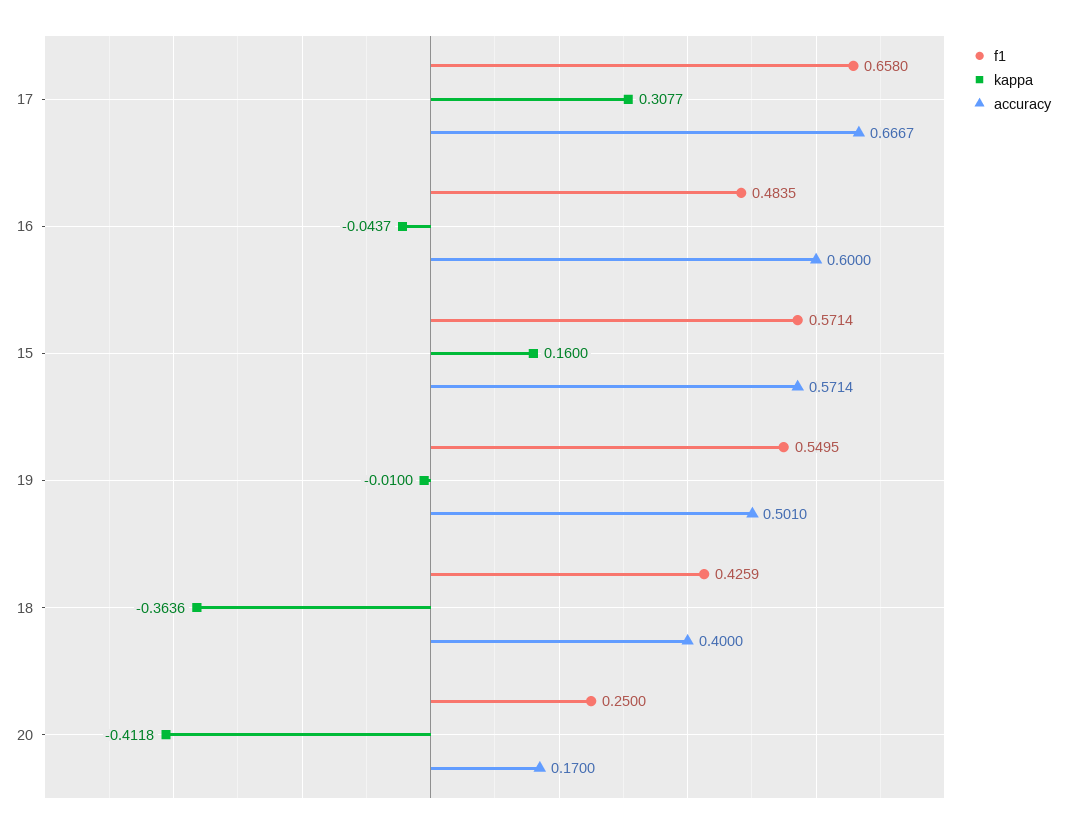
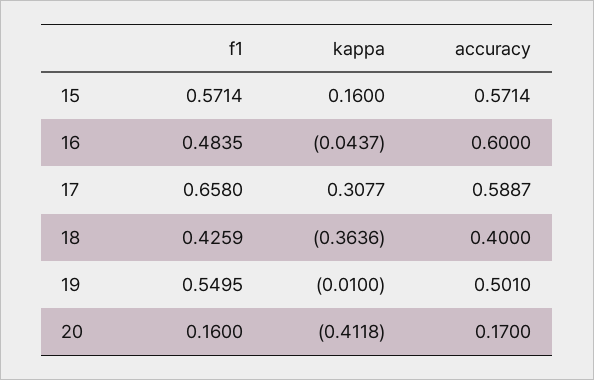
accuracy, 17: 0.6667 -> 0.5887
f1, 20: 0.25 -> 0.16

